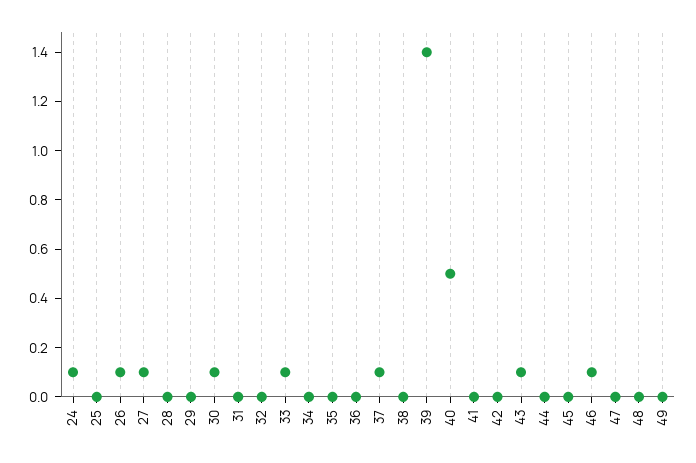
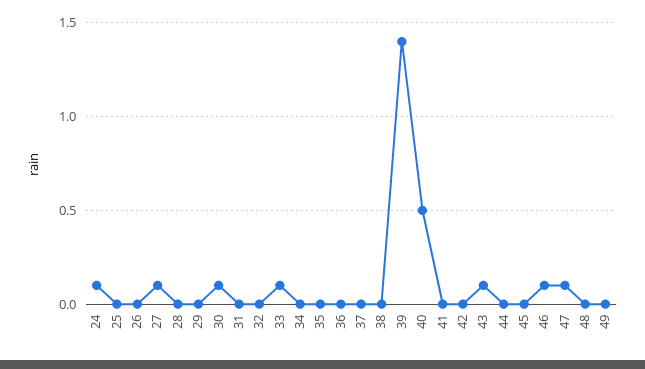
26: 0.1 -> 0
37: 0.1 -> 0
47: 0 -> 0.1

